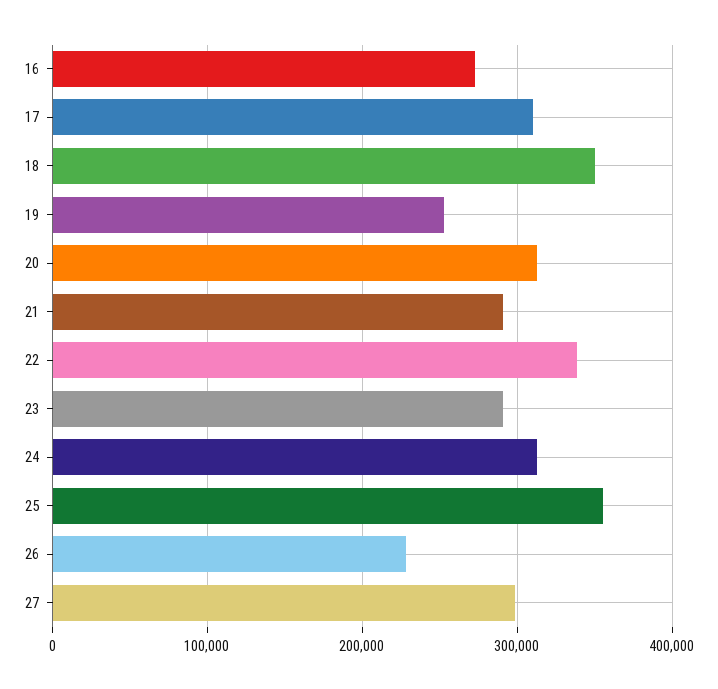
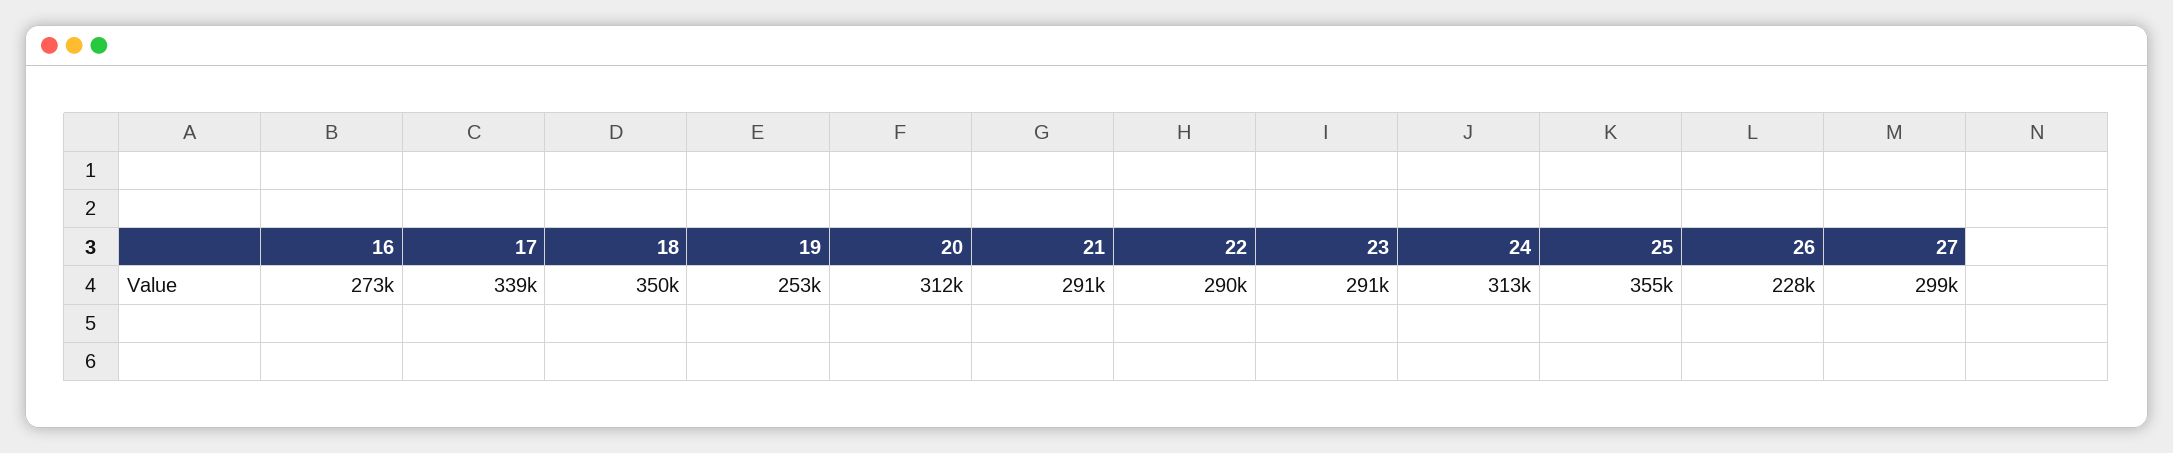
17: 310000 -> 339000
22: 340000 -> 290000

